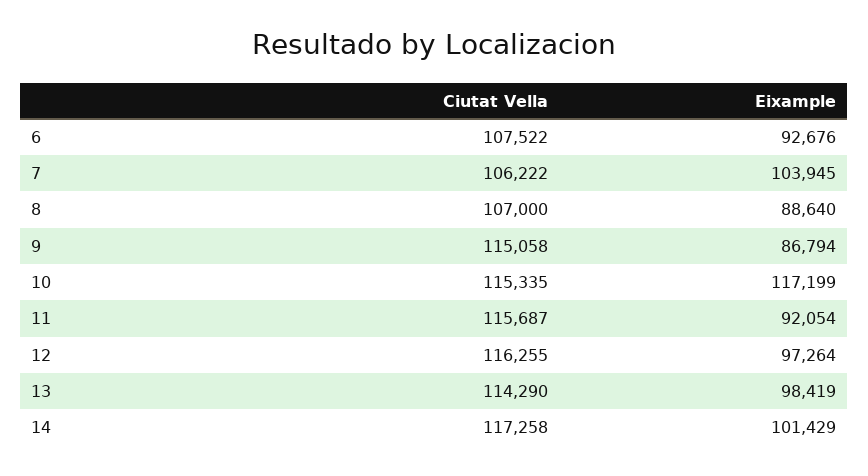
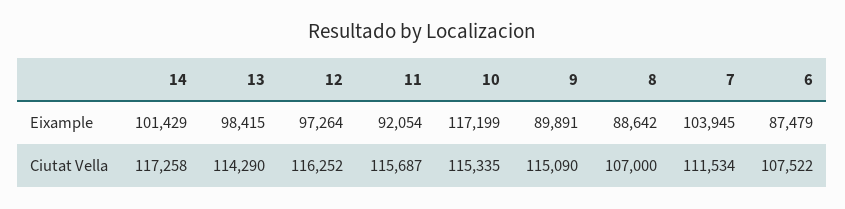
Eixample, 6: 92676 -> 87479
Ciutat Vella, 7: 106222 -> 111534
Eixample, 8: 88640 -> 88642
Ciutat Vella, 9: 115058 -> 115090
Eixample, 9: 86794 -> 89891
Ciutat Vella, 12: 116255 -> 116252
Eixample, 13: 98419 -> 98415

